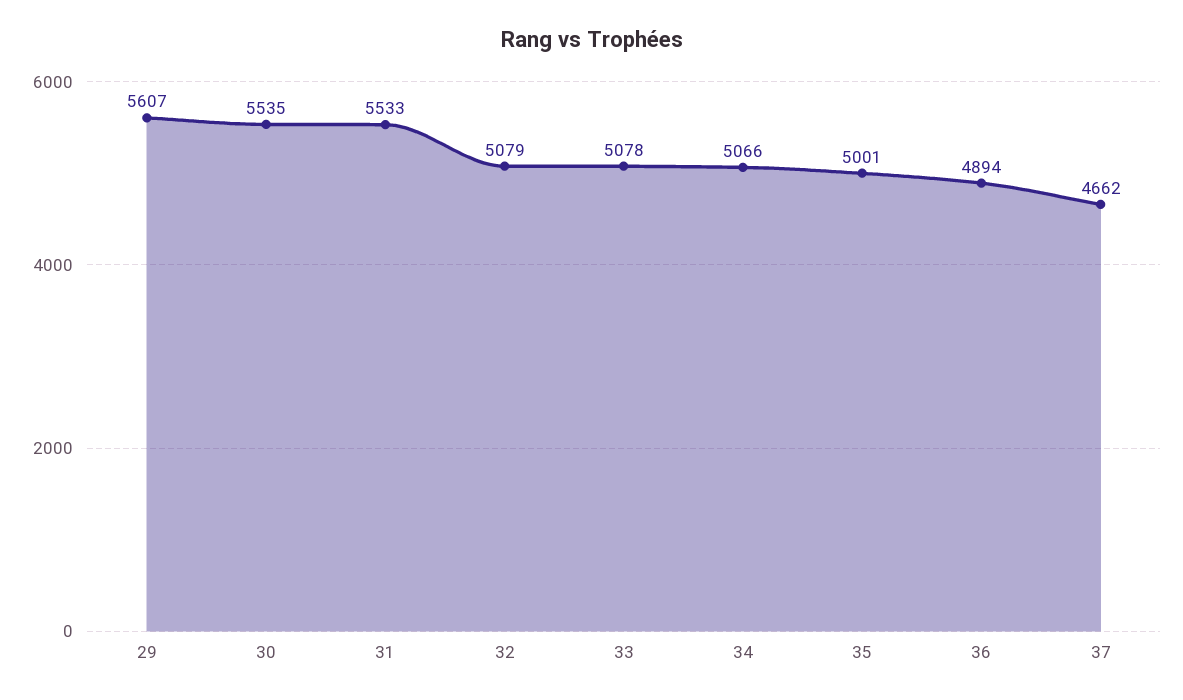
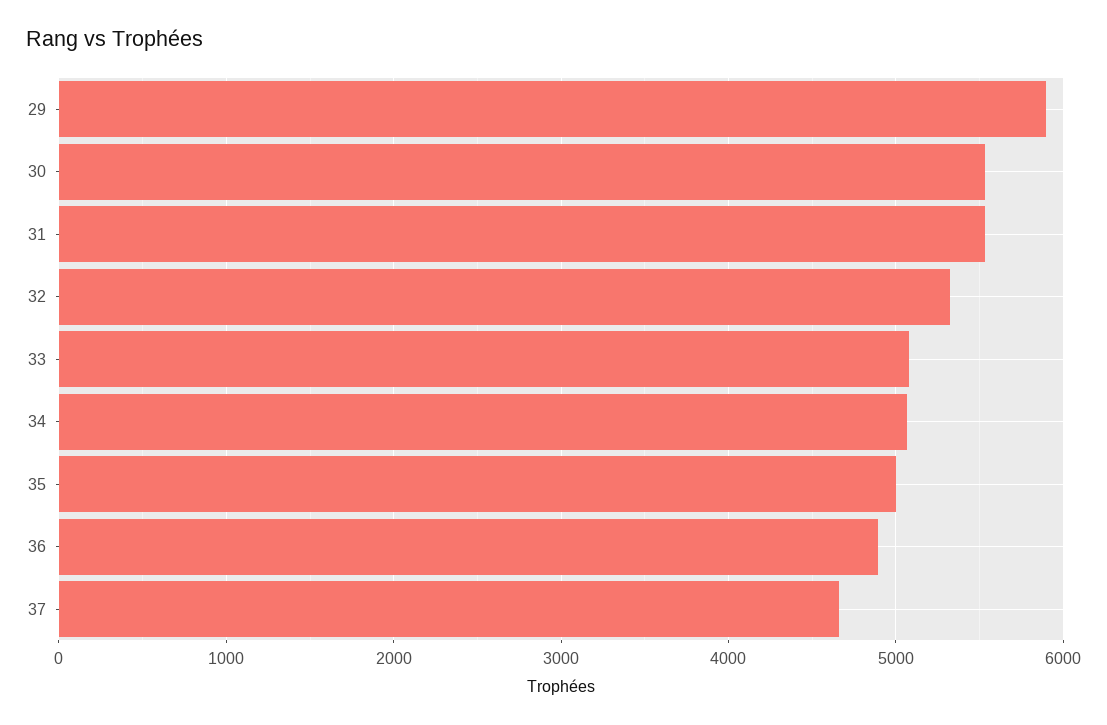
29: 5607 -> 5900
32: 5079 -> 5300

